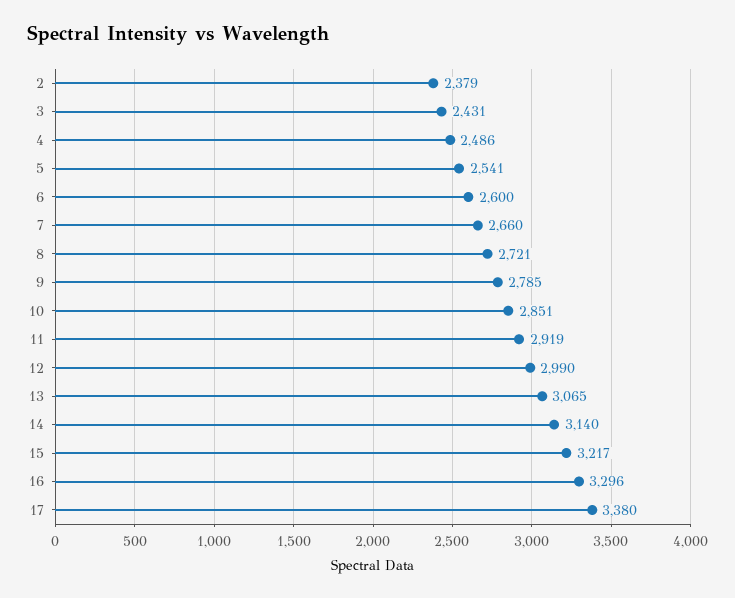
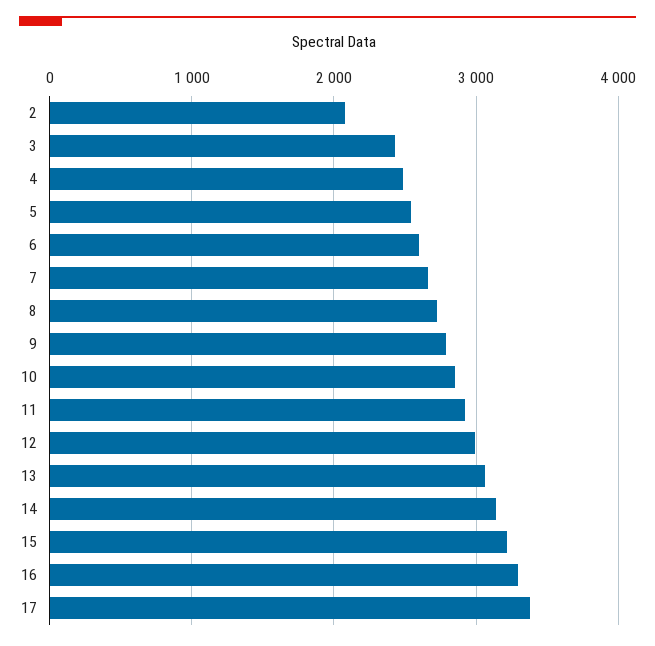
2: 2379 -> 2100

